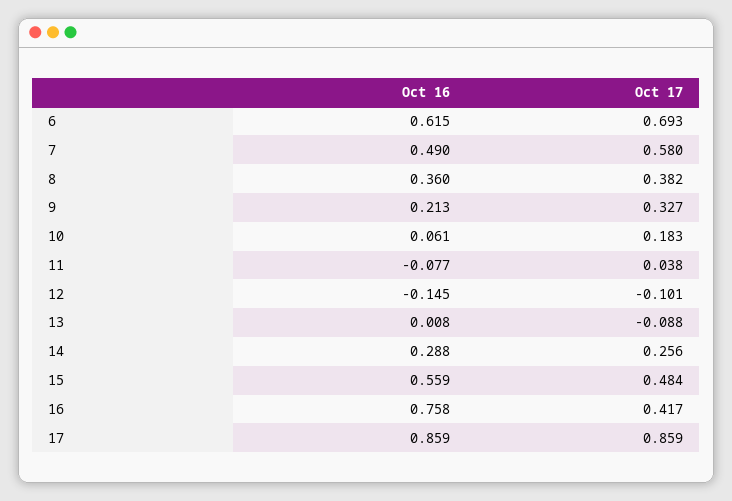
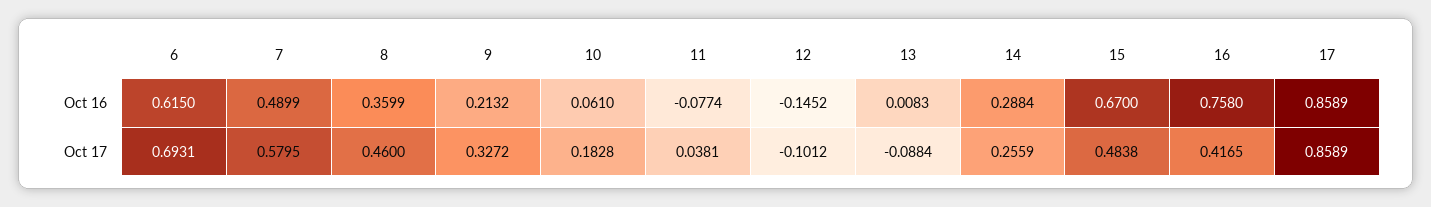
Oct 17, 8: 0.382 -> 0.46
Oct 16, 15: 0.559 -> 0.67

